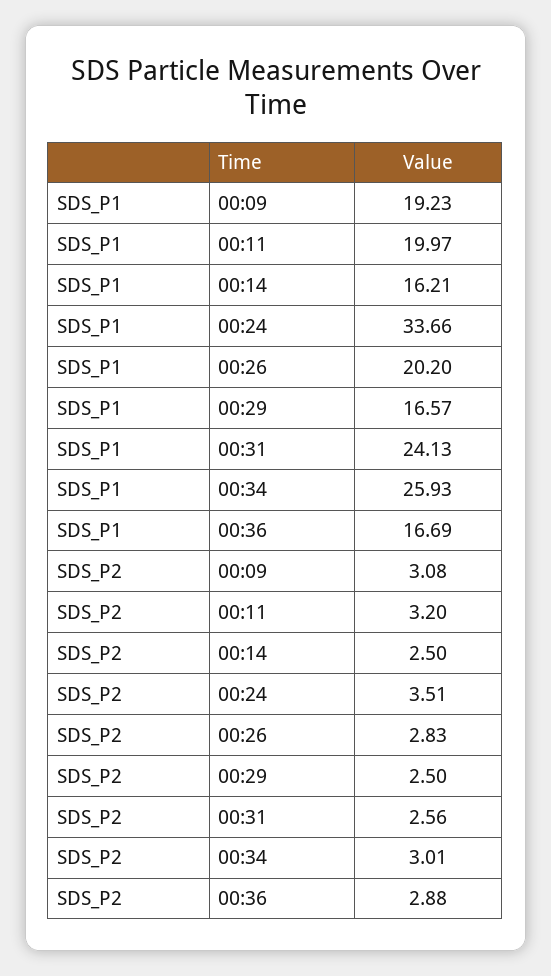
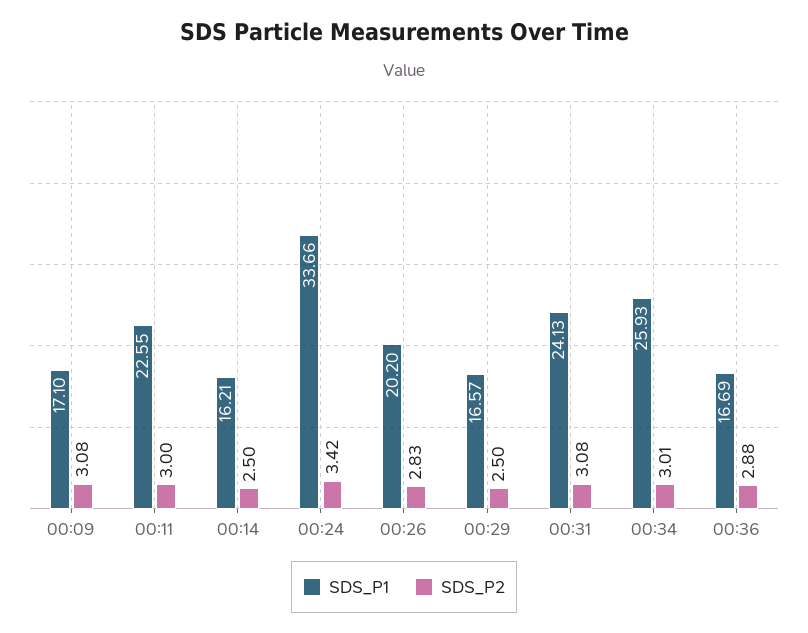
SDS_P1, 00:09: 19.23 -> 17.1
SDS_P1, 00:11: 19.97 -> 22.55
SDS_P2, 00:11: 3.2 -> 3
SDS_P2, 00:24: 3.51 -> 3.42
SDS_P2, 00:31: 2.56 -> 3.08

